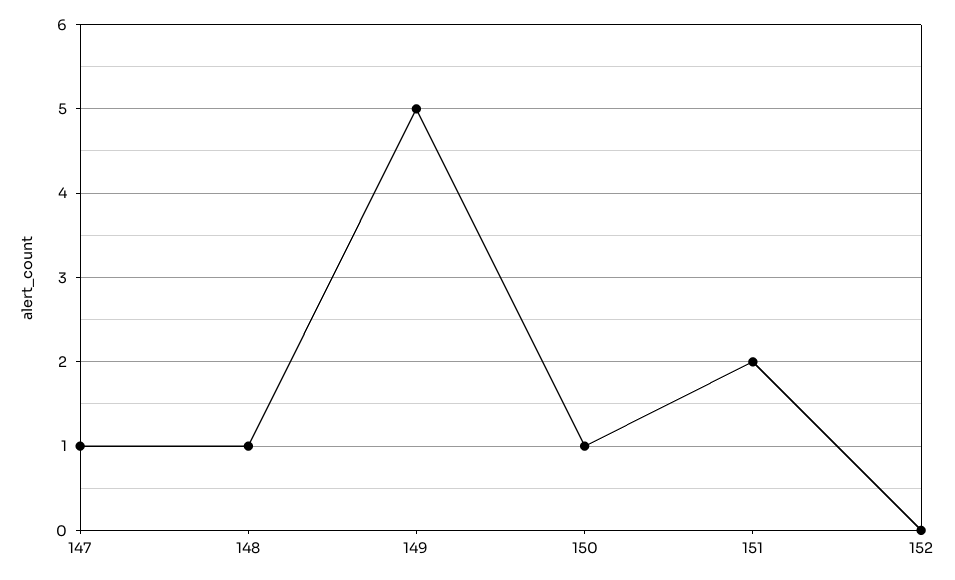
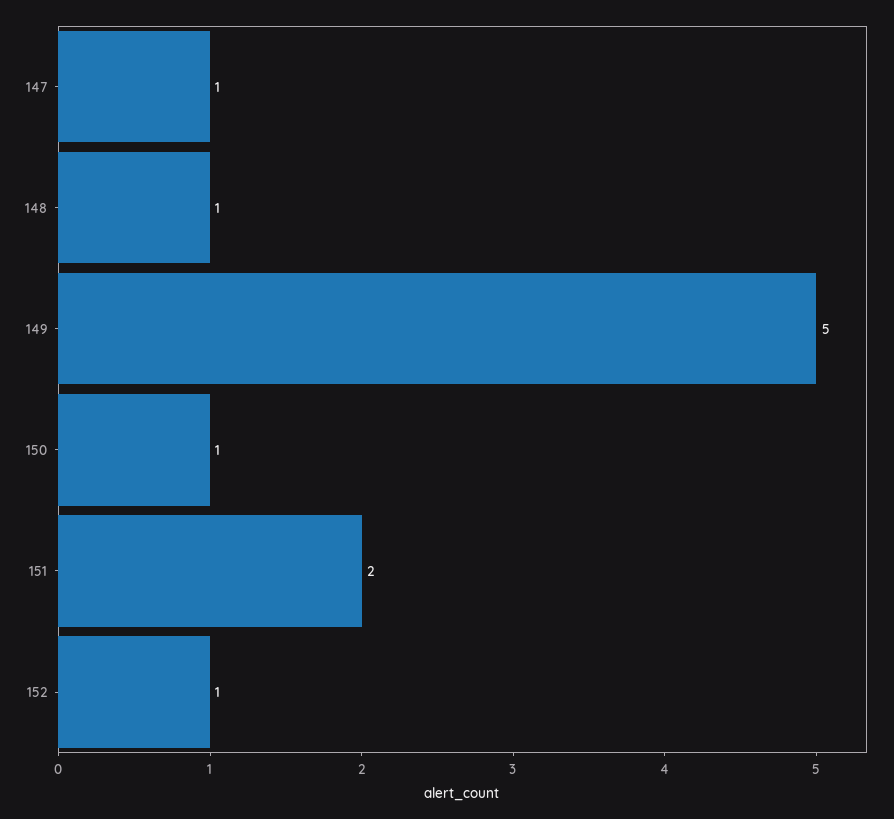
152: 0 -> 1

